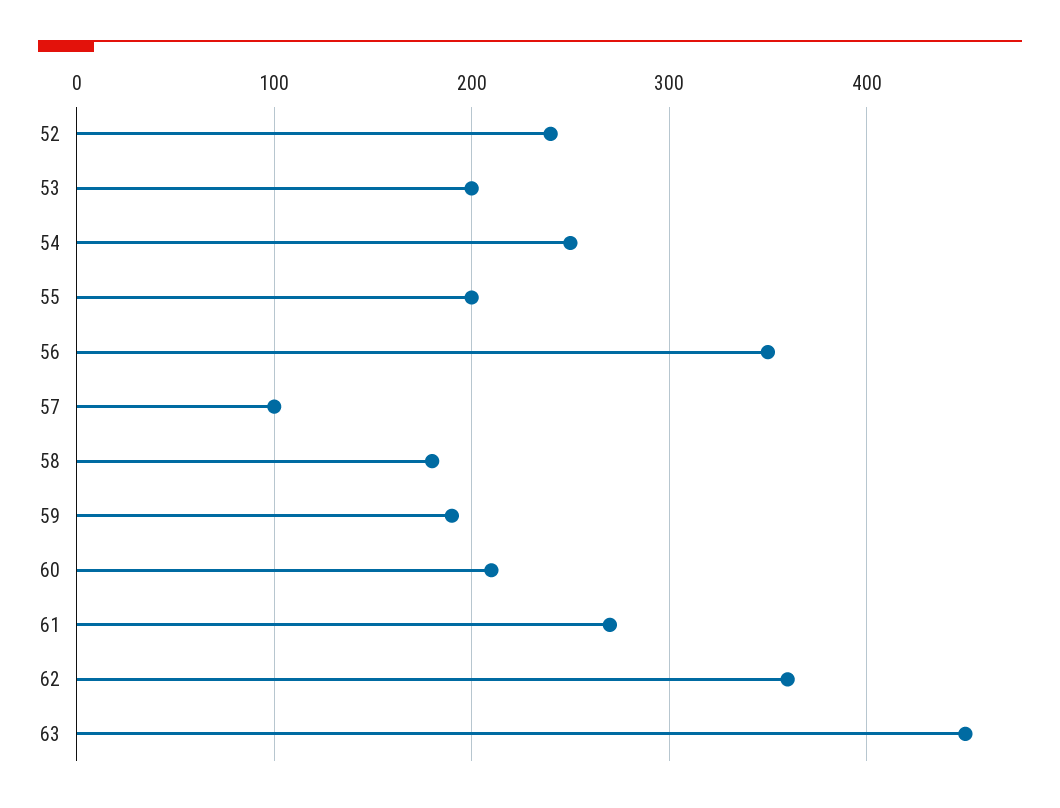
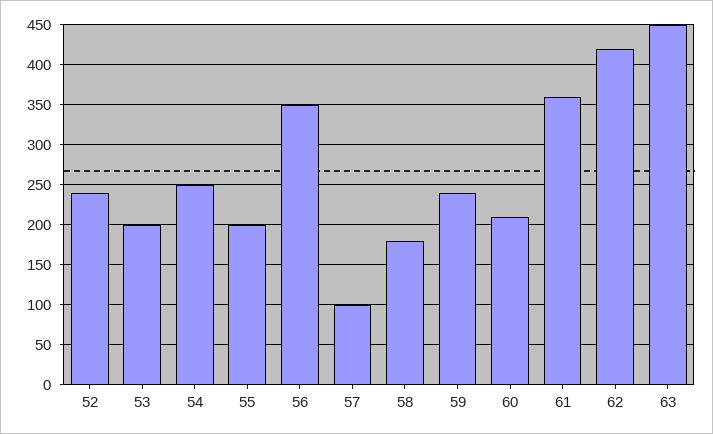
59: 190 -> 240
61: 270 -> 360
62: 360 -> 420

